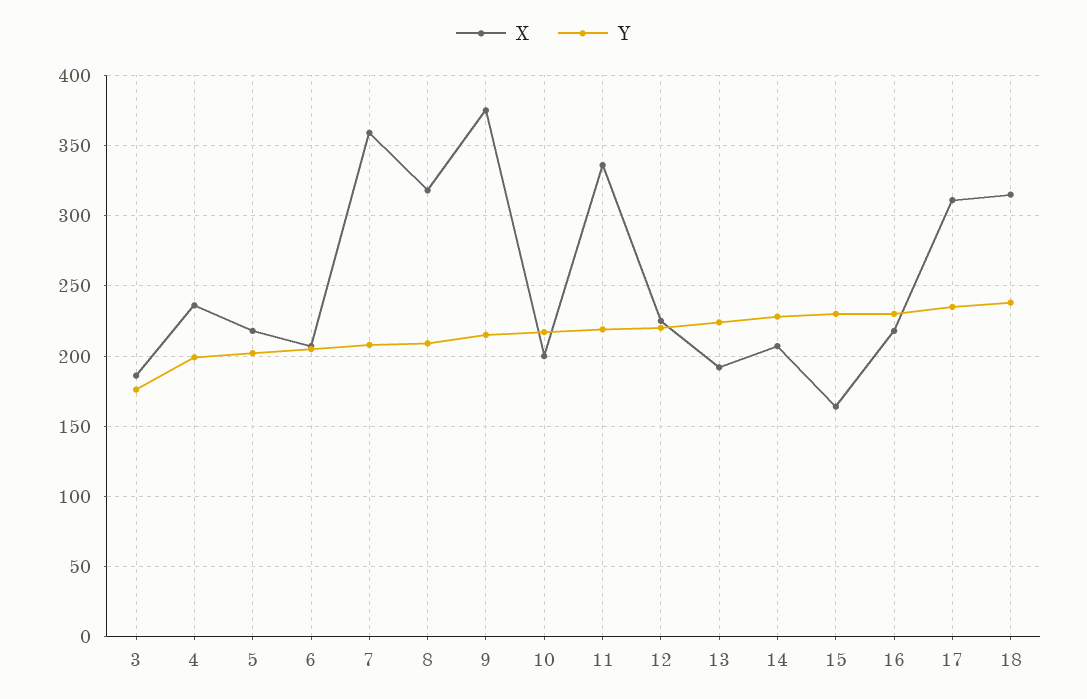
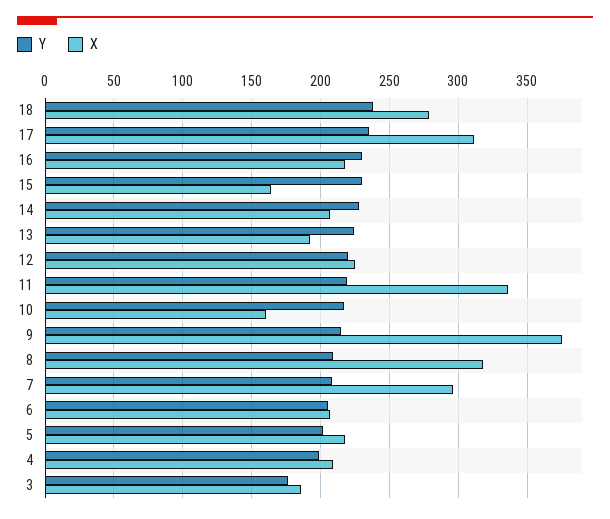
X, 4: 235 -> 210
X, 7: 360 -> 295
X, 10: 200 -> 160
X, 18: 315 -> 280

